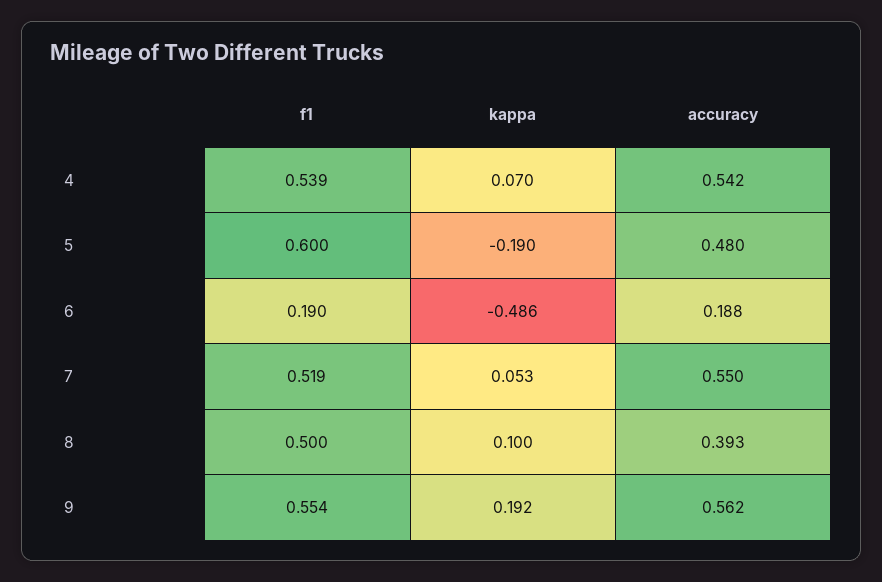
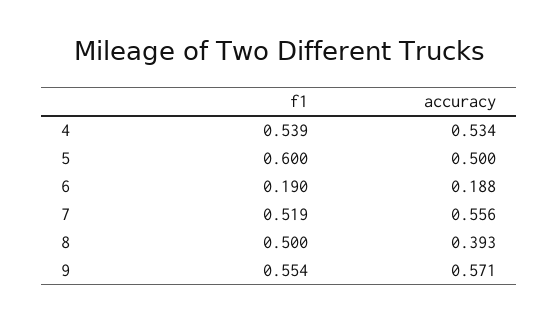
kappa, 4: 0.07 -> none
accuracy, 4: 0.542 -> 0.534
kappa, 5: -0.19 -> none
accuracy, 5: 0.48 -> 0.5
kappa, 6: -0.486 -> none
kappa, 7: 0.053 -> none
accuracy, 7: 0.55 -> 0.556
kappa, 8: 0.1 -> none
kappa, 9: 0.192 -> none
accuracy, 9: 0.562 -> 0.571

